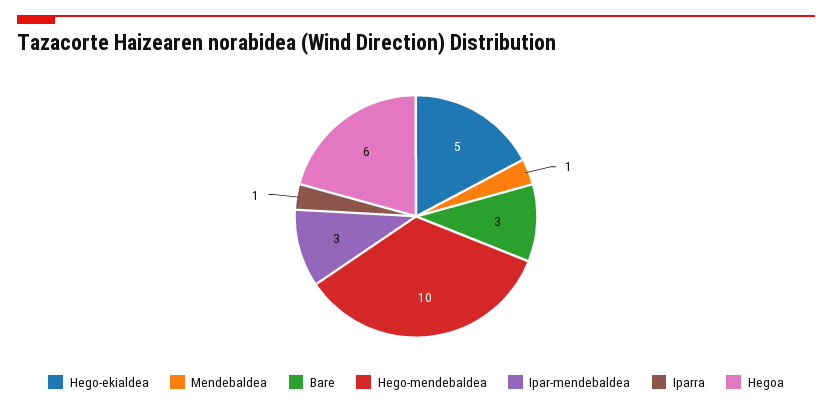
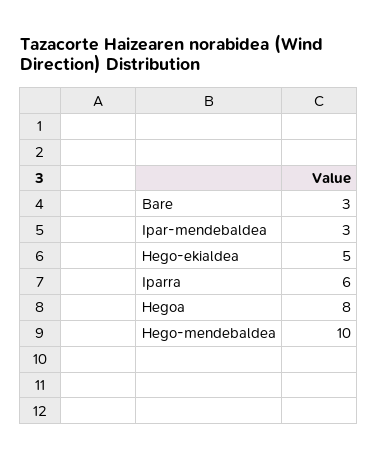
Mendebaldea: 1 -> none
Iparra: 1 -> 6
Hegoa: 6 -> 8

